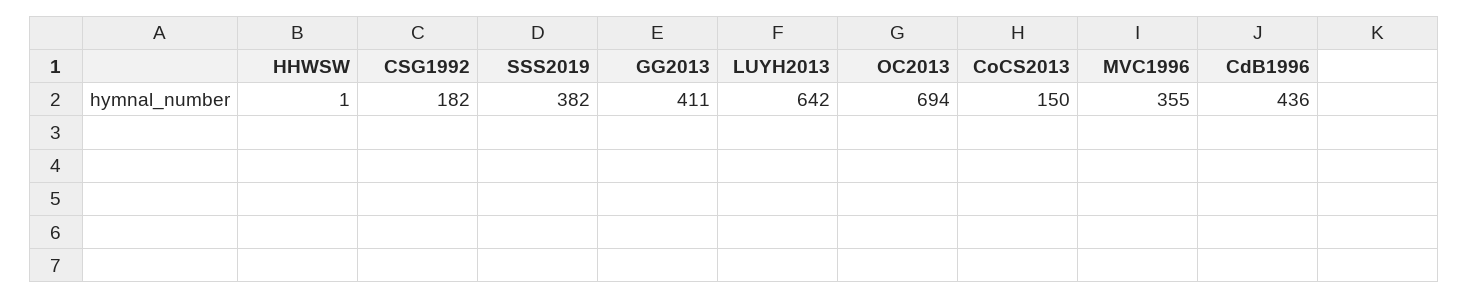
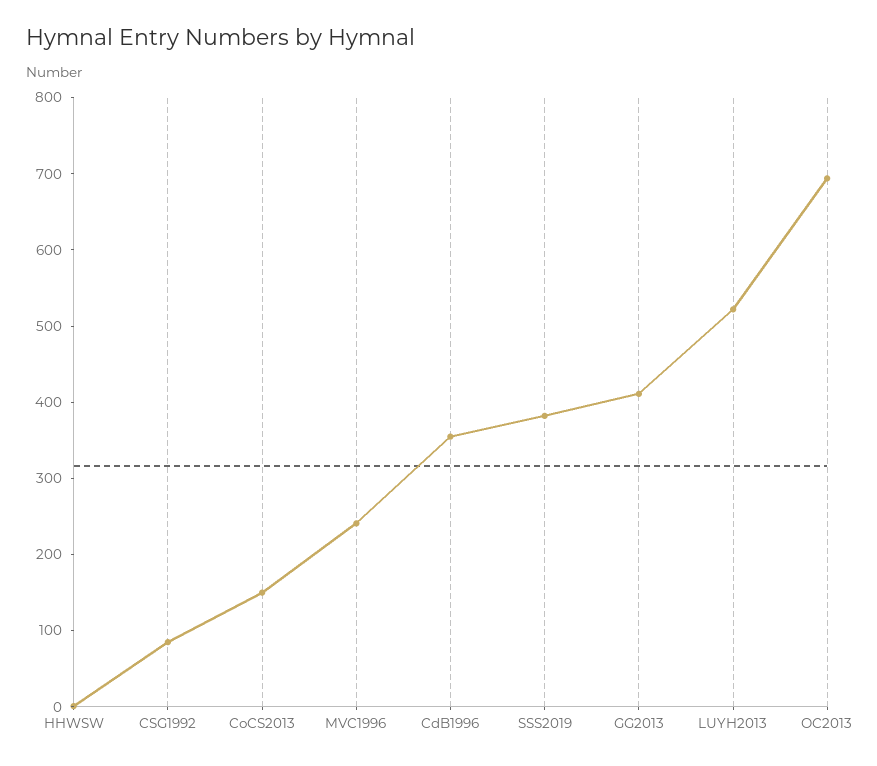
CSG1992: 182 -> 80
LUYH2013: 642 -> 520
MVC1996: 355 -> 240
CdB1996: 436 -> 360

